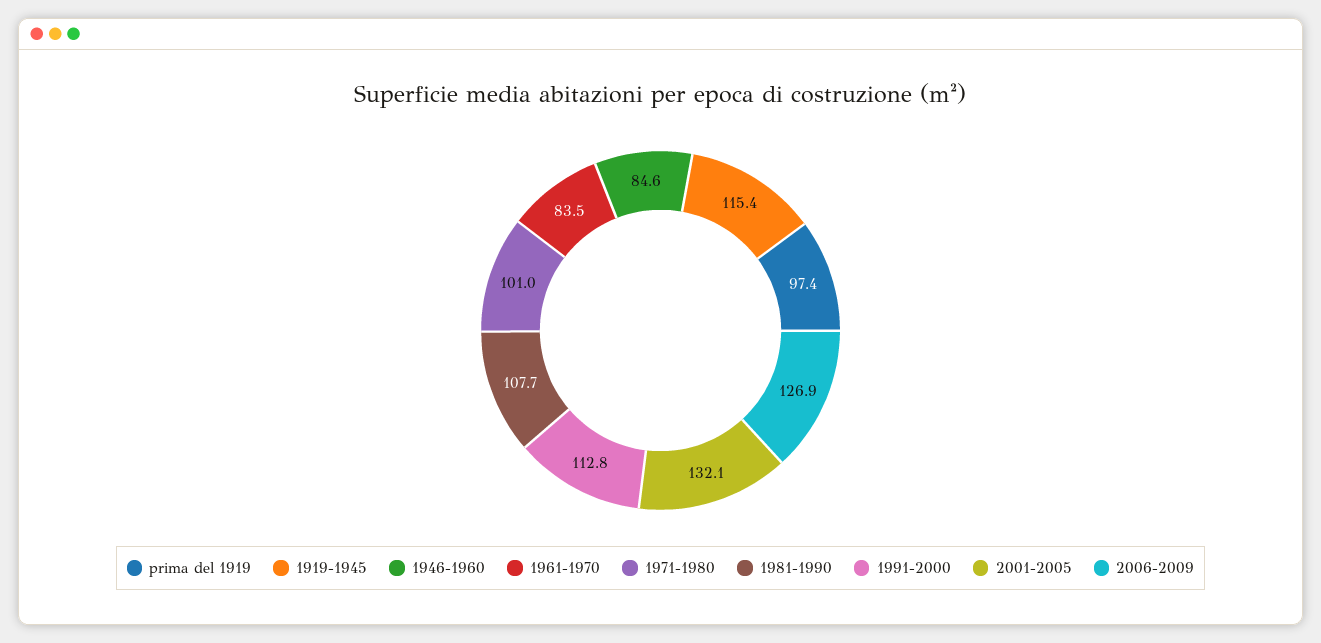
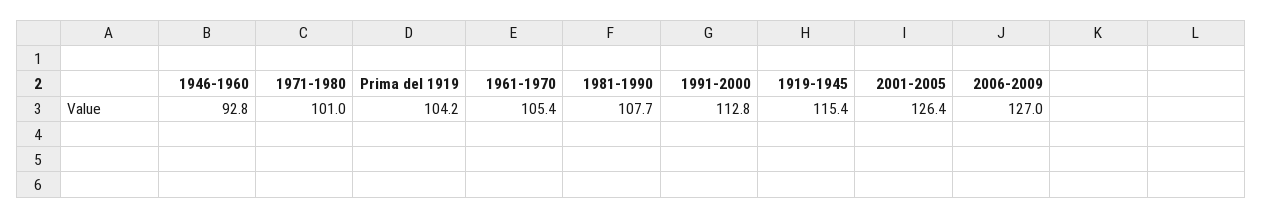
prima del 1919: 97.4 -> 104.2
1946-1960: 84.6 -> 92.8
1961-1970: 83.5 -> 105.4
2001-2005: 132.1 -> 126.4
2006-2009: 126.9 -> 127

